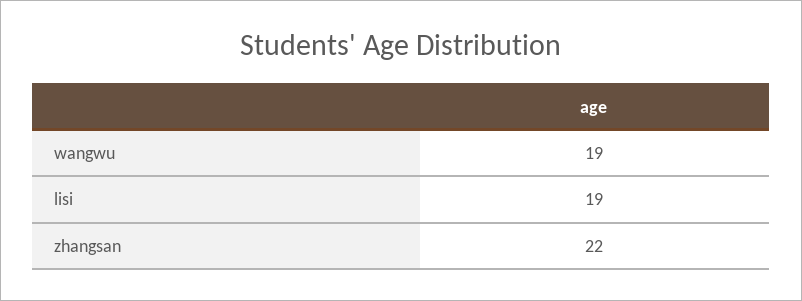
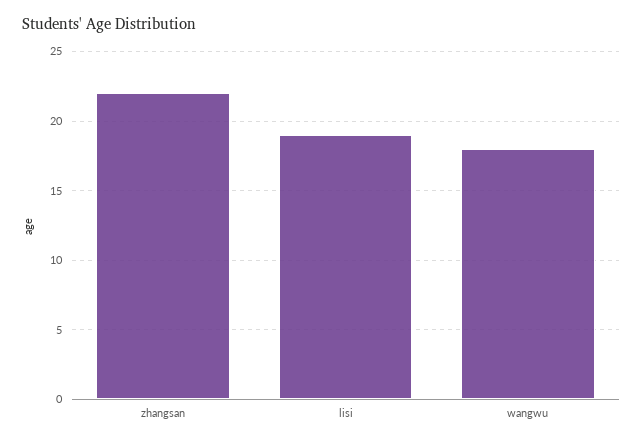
wangwu: 19 -> 18

